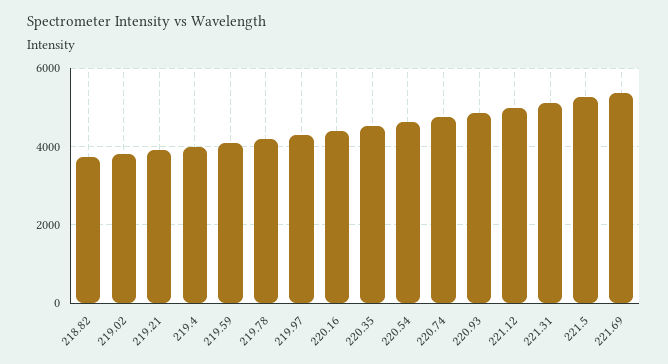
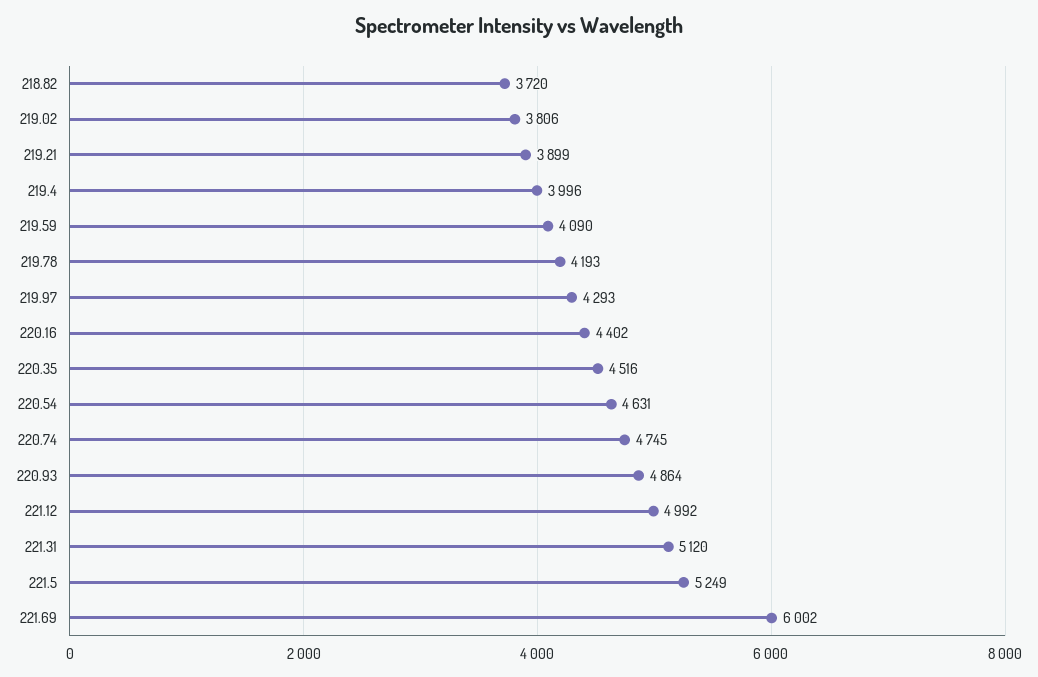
221.69: 5400 -> 6002

